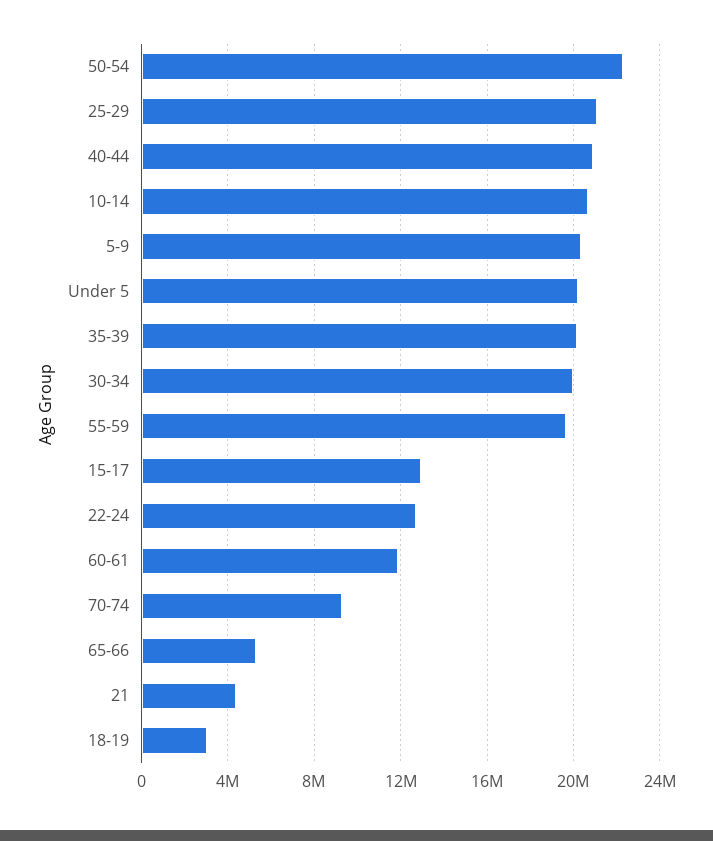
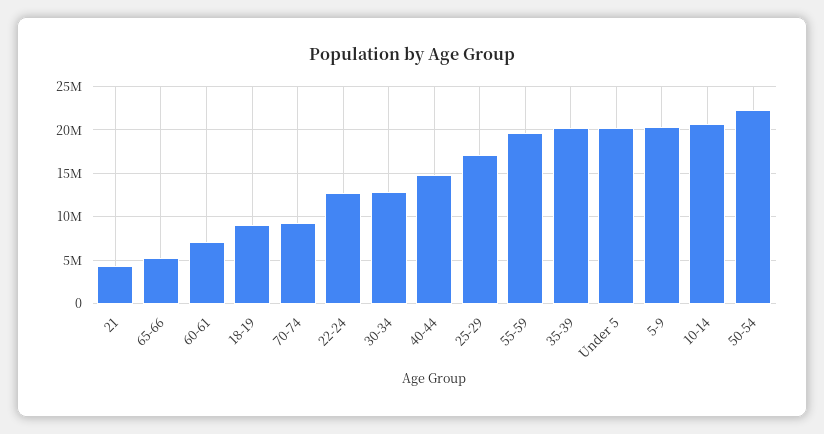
25-29: 21000000 -> 17000000
40-44: 21000000 -> 15000000
30-34: 20000000 -> 13000000
15-17: 13000000 -> none
60-61: 12000000 -> 7000000
18-19: 3000000 -> 9000000

